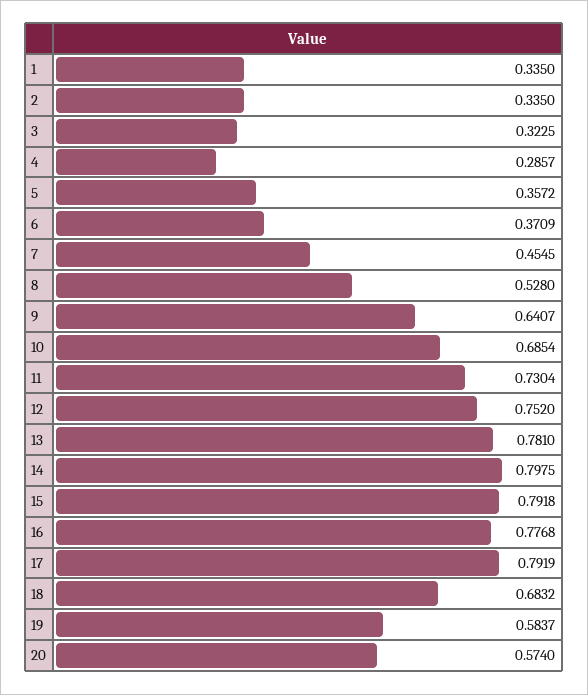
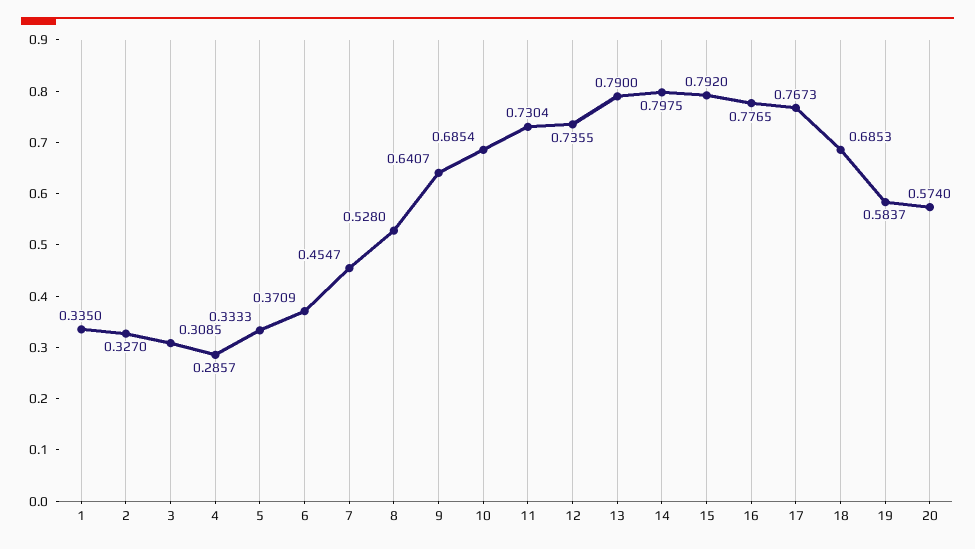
2: 0.335 -> 0.327
3: 0.3225 -> 0.3085
5: 0.3572 -> 0.3333
7: 0.4545 -> 0.4547
12: 0.752 -> 0.7355
13: 0.781 -> 0.79
15: 0.7918 -> 0.792
16: 0.7768 -> 0.7765
17: 0.7919 -> 0.7673
18: 0.6832 -> 0.6853

